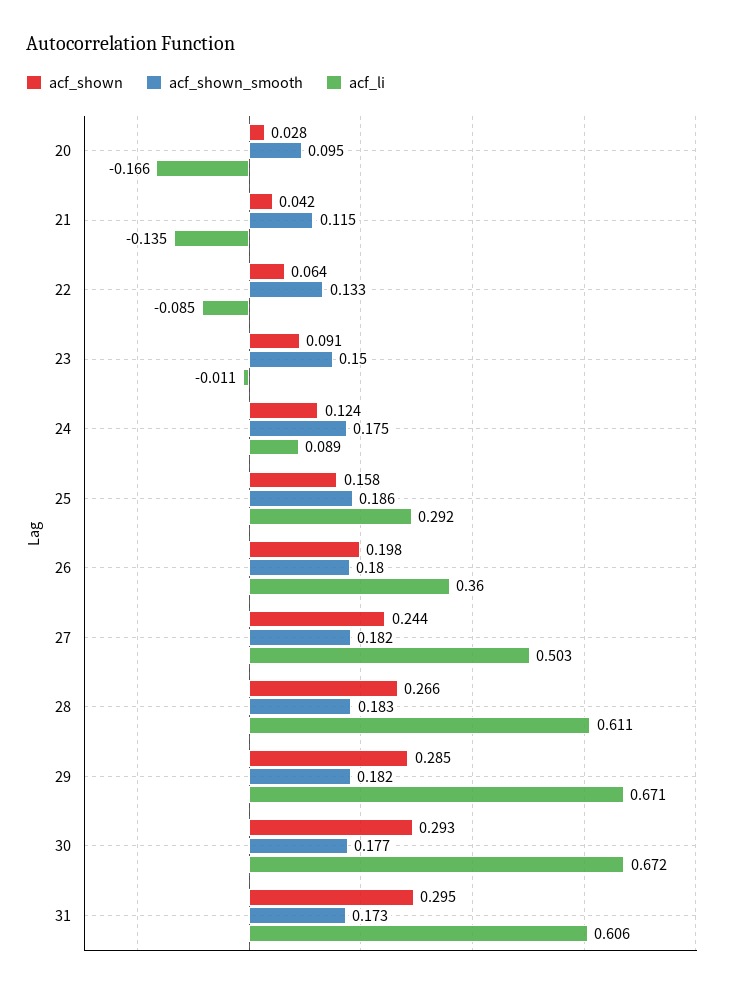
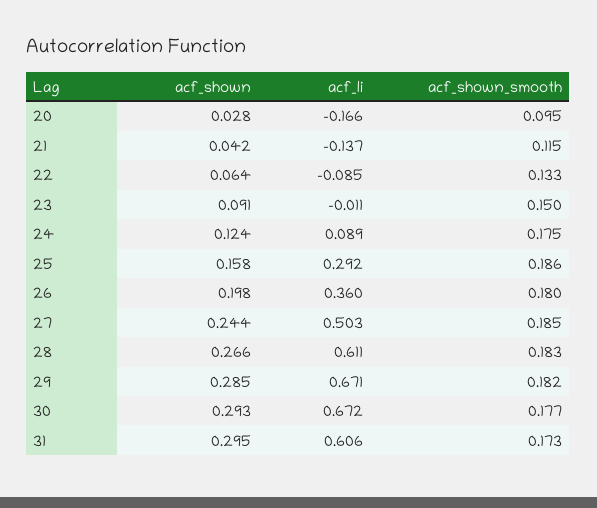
acf_li, 21: -0.135 -> -0.137
acf_shown_smooth, 27: 0.182 -> 0.185

